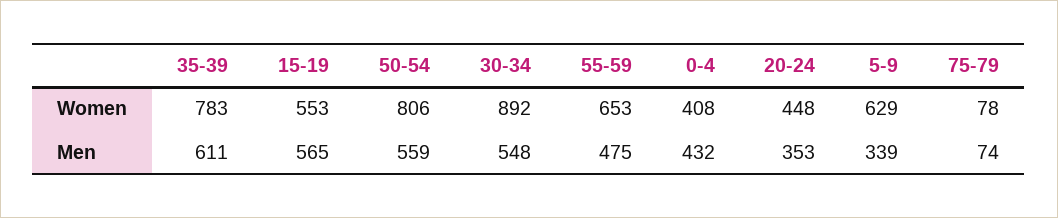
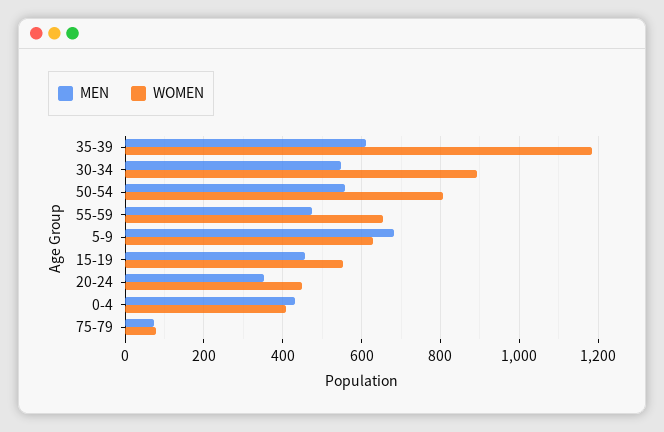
Women, 35-39: 783 -> 1180
Men, 15-19: 565 -> 460
Men, 5-9: 339 -> 680

